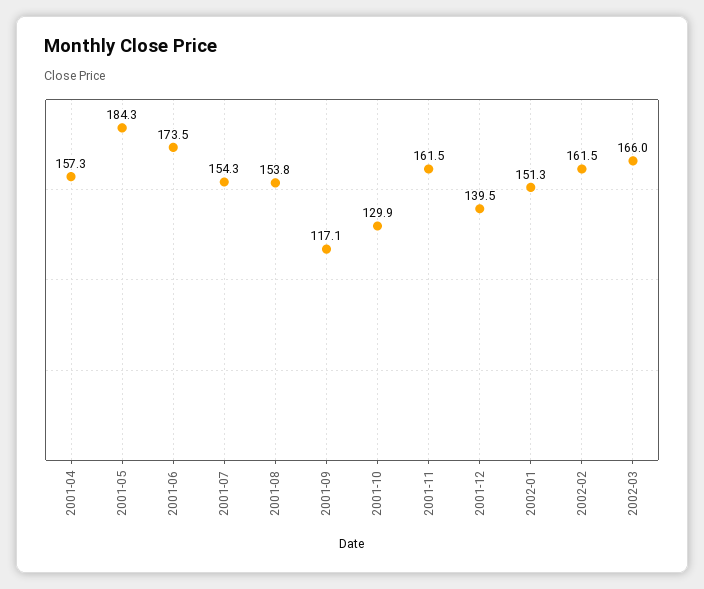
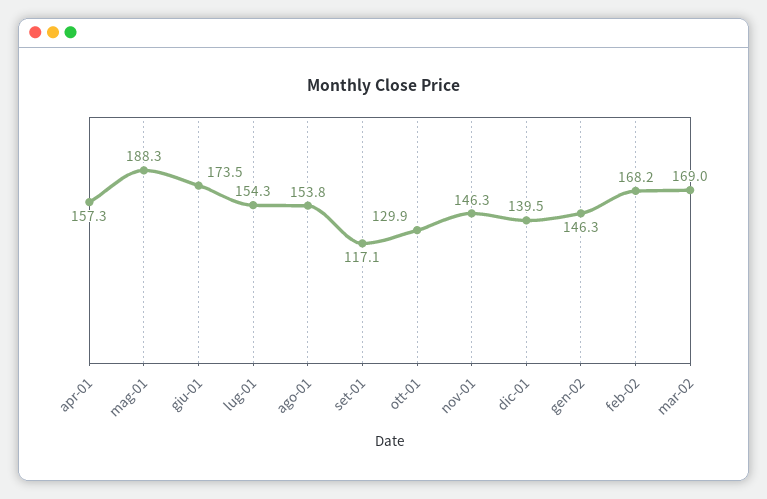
2001-05: 184.3 -> 188.3
2001-11: 161.5 -> 146.3
2002-01: 151.3 -> 146.3
2002-02: 161.5 -> 168.2
2002-03: 166 -> 169

